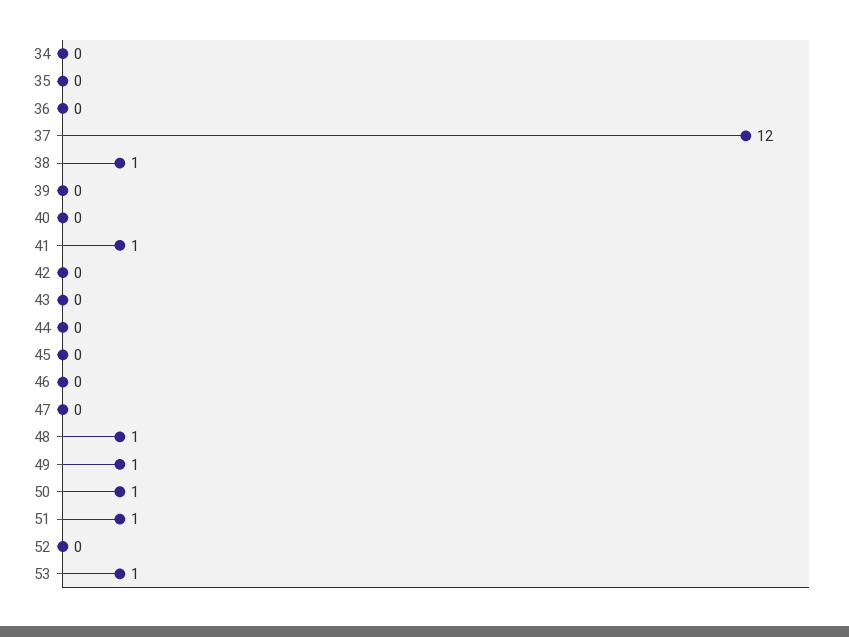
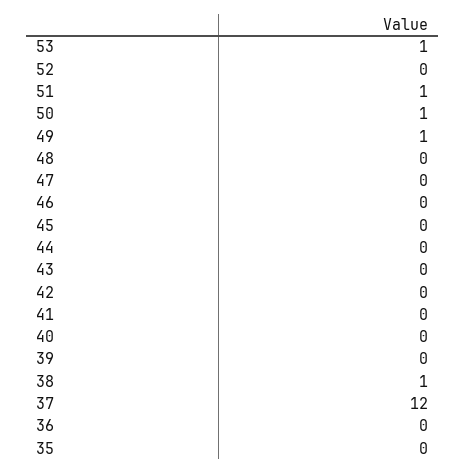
34: 0 -> none
41: 1 -> 0
48: 1 -> 0

